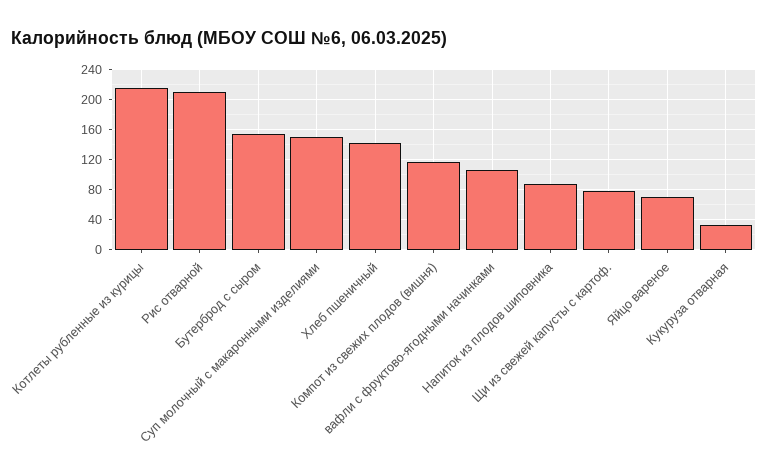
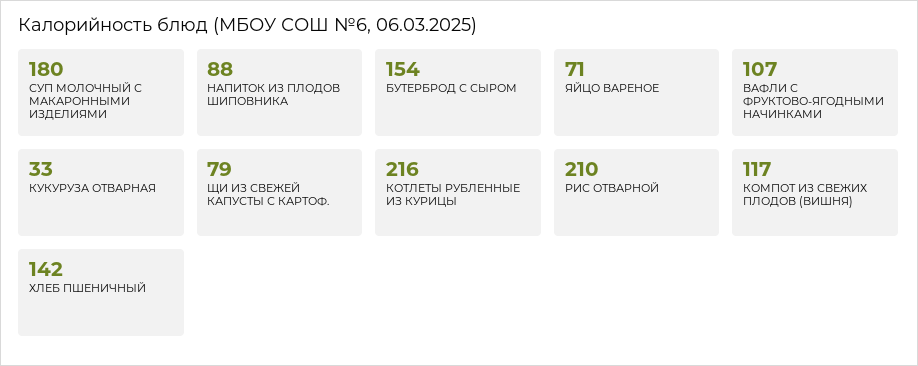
Суп молочный с макаронными изделиями: 150 -> 180

